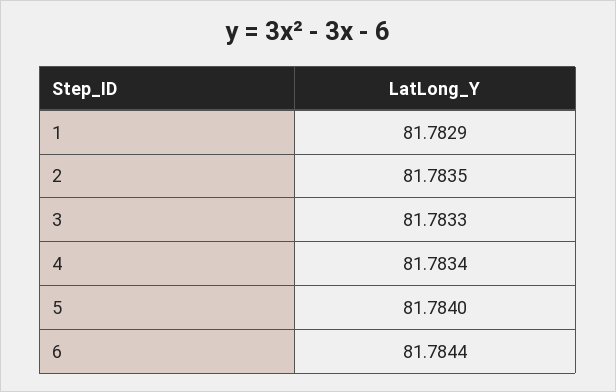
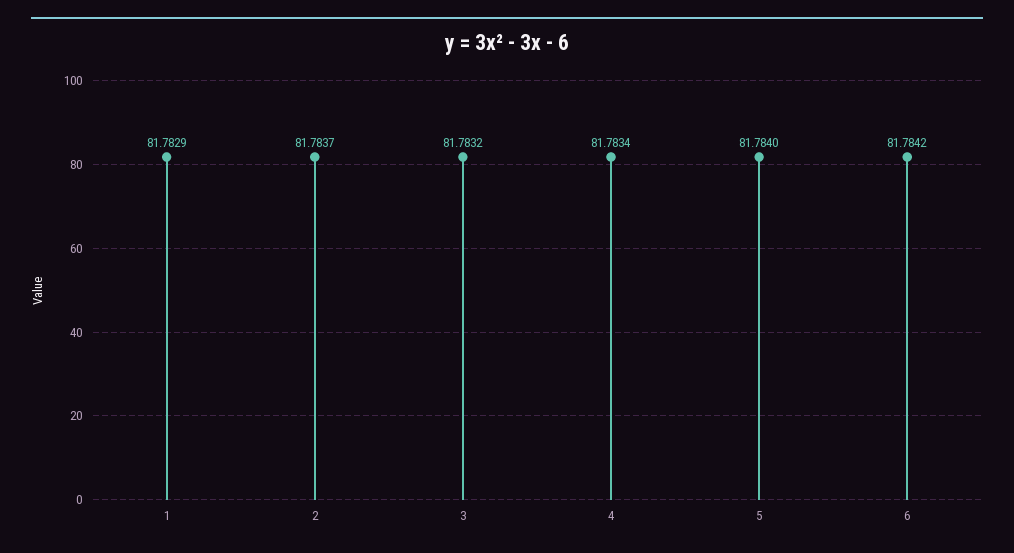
2: 81.7835 -> 81.7837
3: 81.7833 -> 81.7832
6: 81.7844 -> 81.7842

